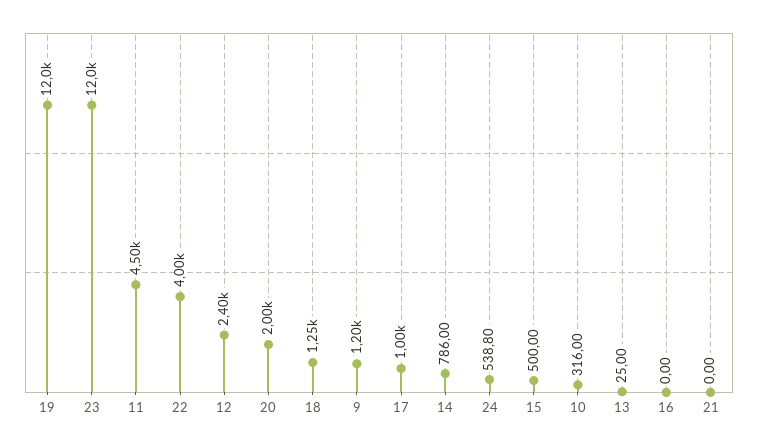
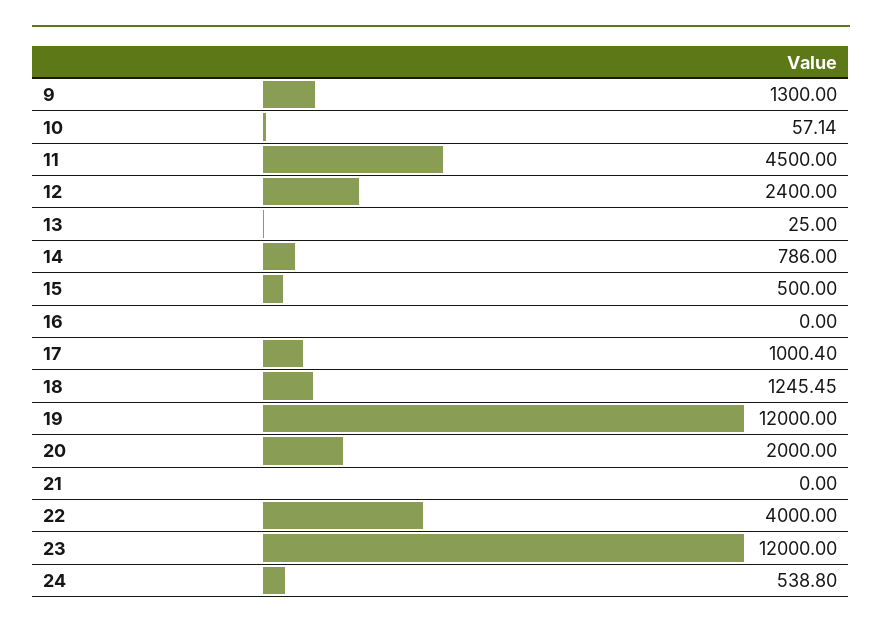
9: 1200 -> 1300
10: 316 -> 57.14

